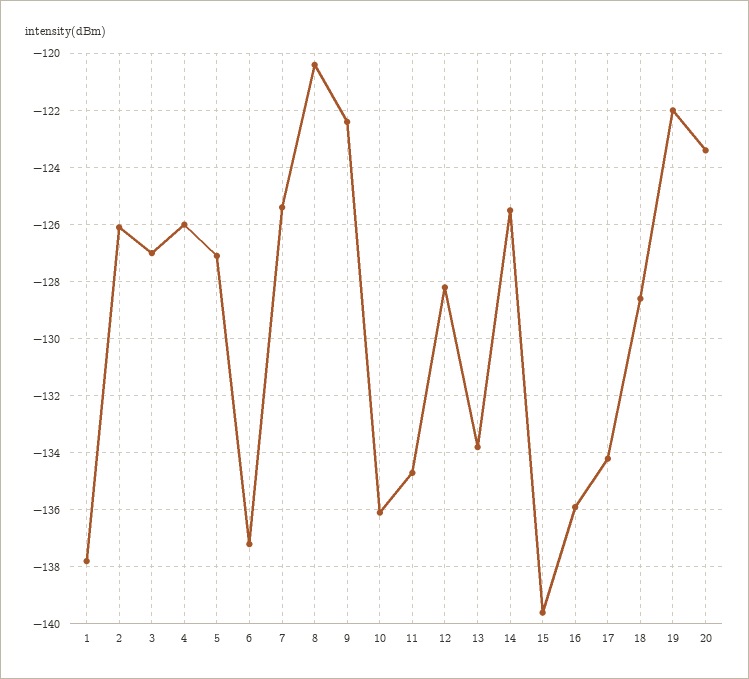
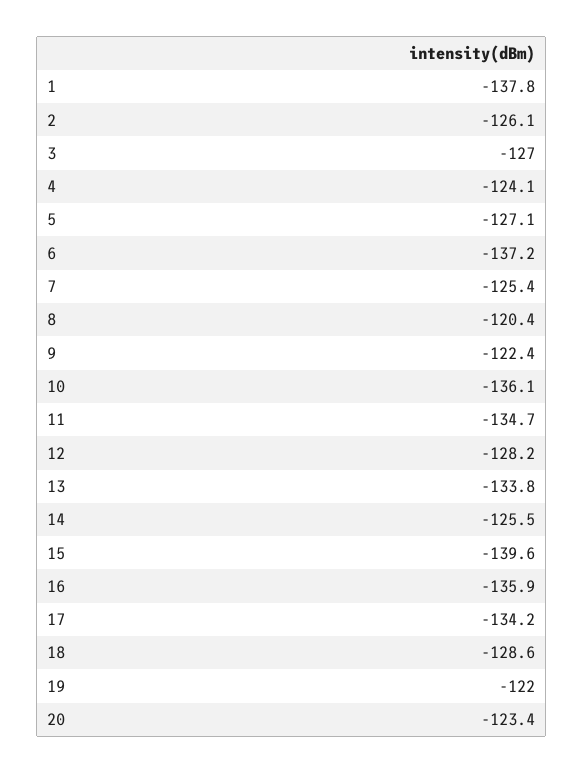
4: -126 -> -124.1

